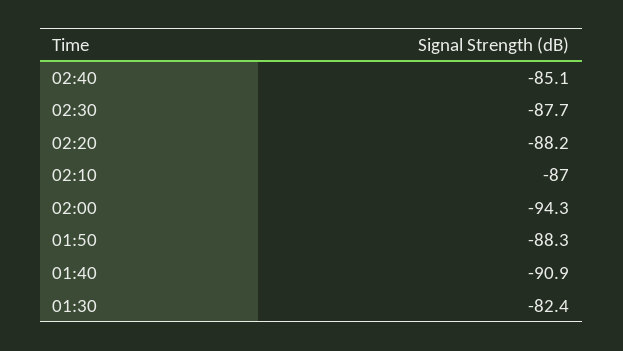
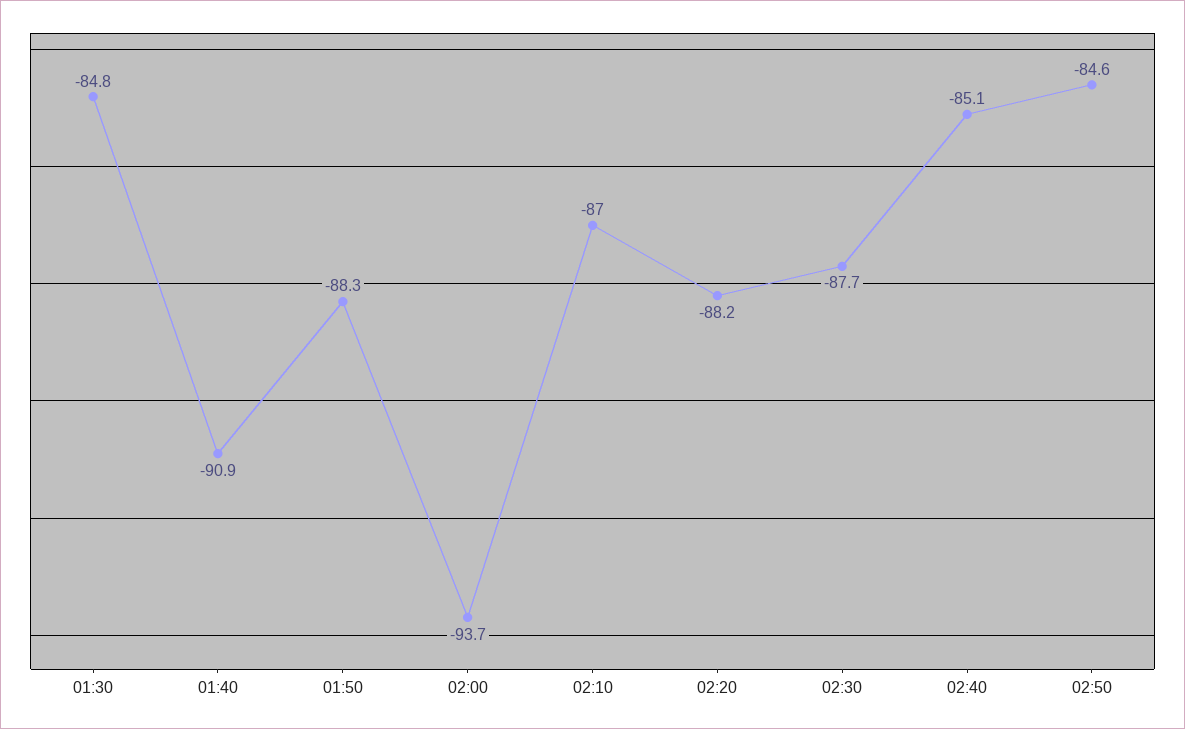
02:00: -94.3 -> -93.7
01:30: -82.4 -> -84.8
02:50: none -> -84.6

